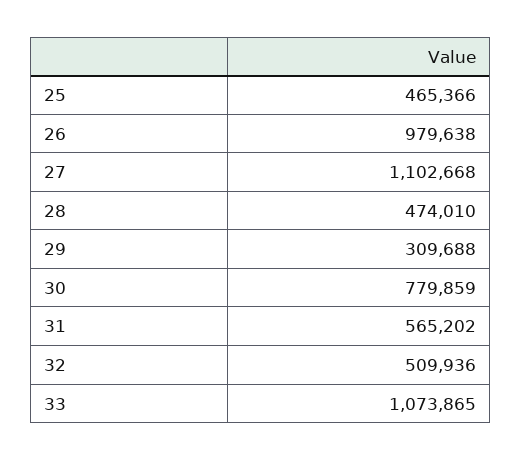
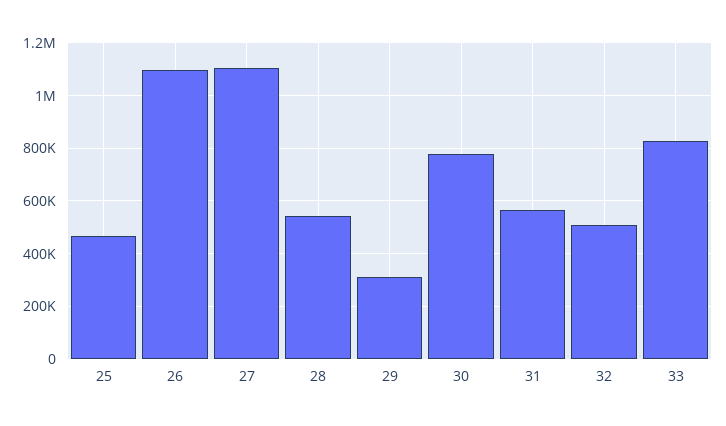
26: 979638 -> 1100000
28: 474010 -> 550000
33: 1073865 -> 825000

